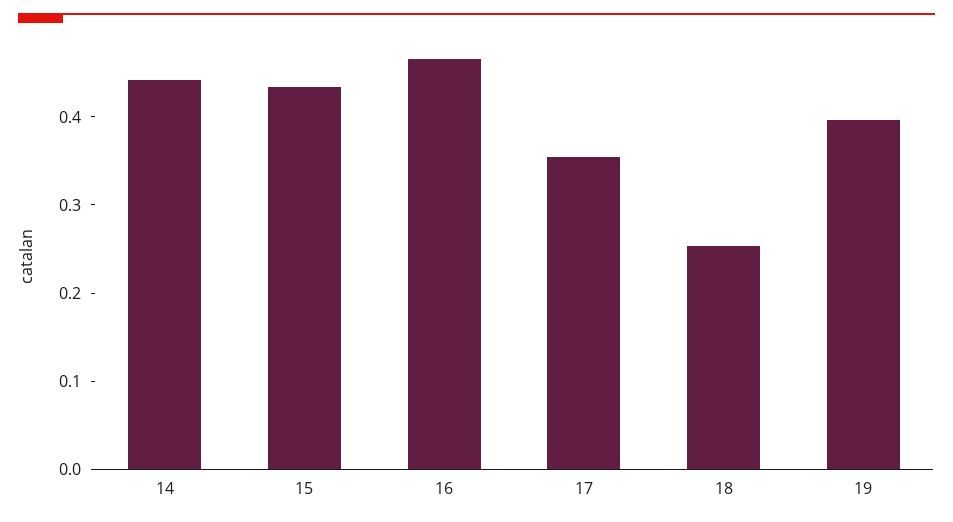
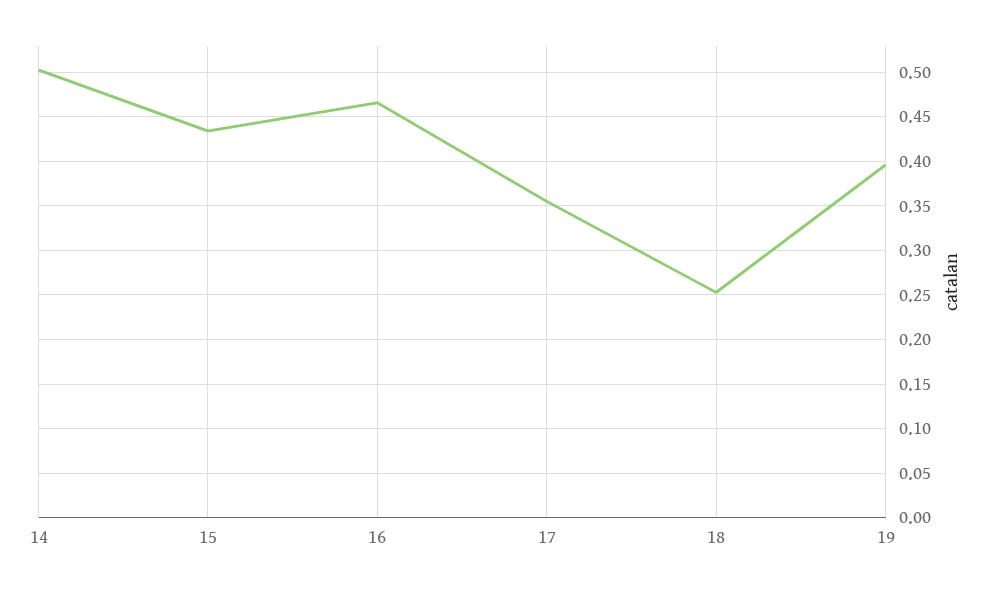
14: 0.44 -> 0.5

